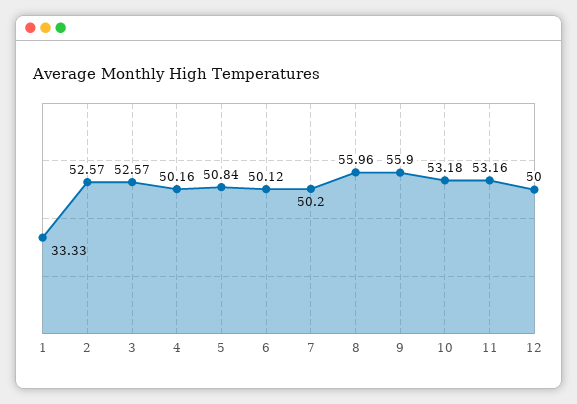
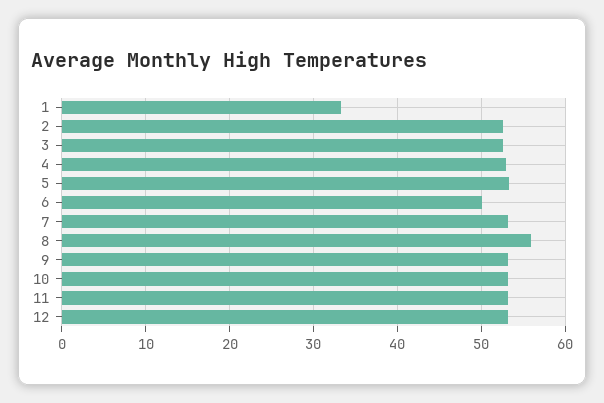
4: 50.16 -> 53
5: 50.84 -> 53
7: 50.2 -> 53
9: 55.9 -> 53
12: 50 -> 53

